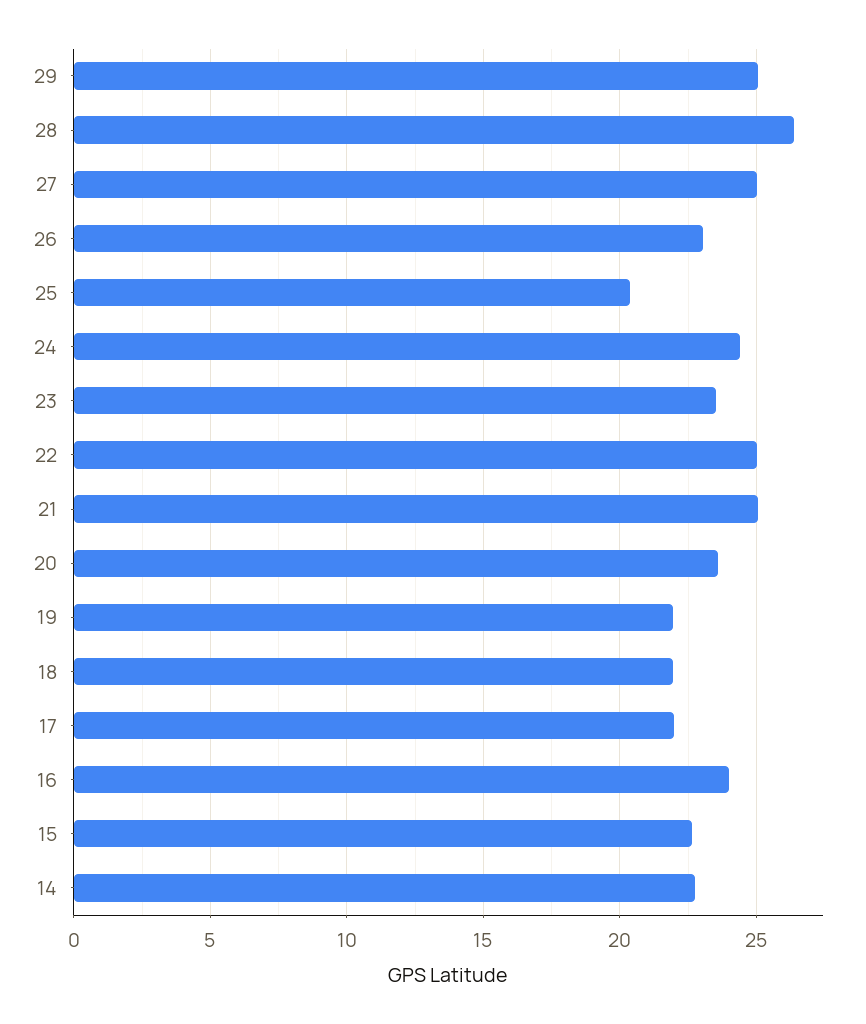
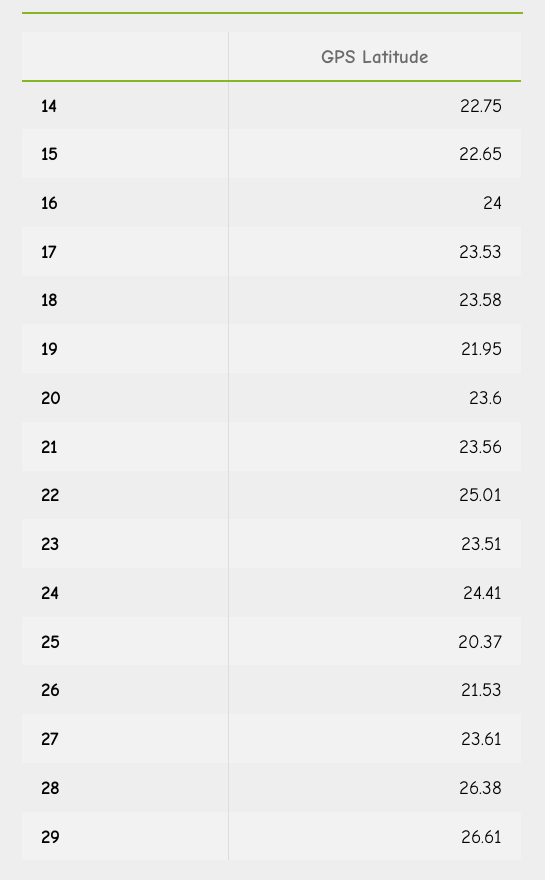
29: 25 -> 26.61
27: 25 -> 23.61
26: 23 -> 21.53
21: 25 -> 23.56
18: 22 -> 23.58
17: 22 -> 23.53

